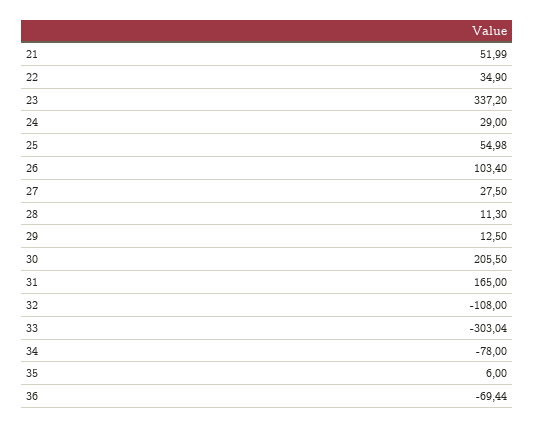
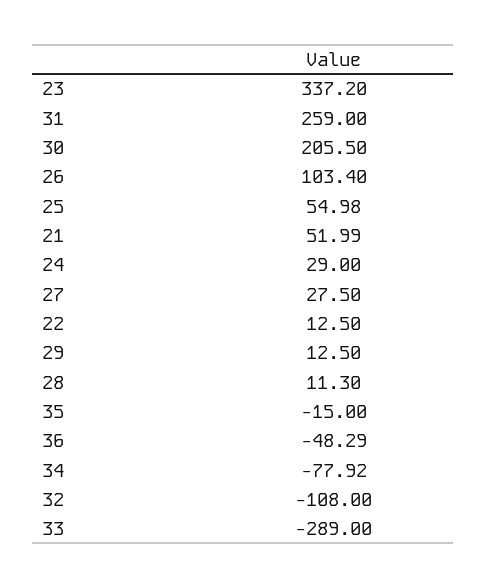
22: 34.9 -> 12.5
31: 165 -> 259
33: -303.04 -> -289
34: -78 -> -77.92
35: 6 -> -15
36: -69.44 -> -48.29

